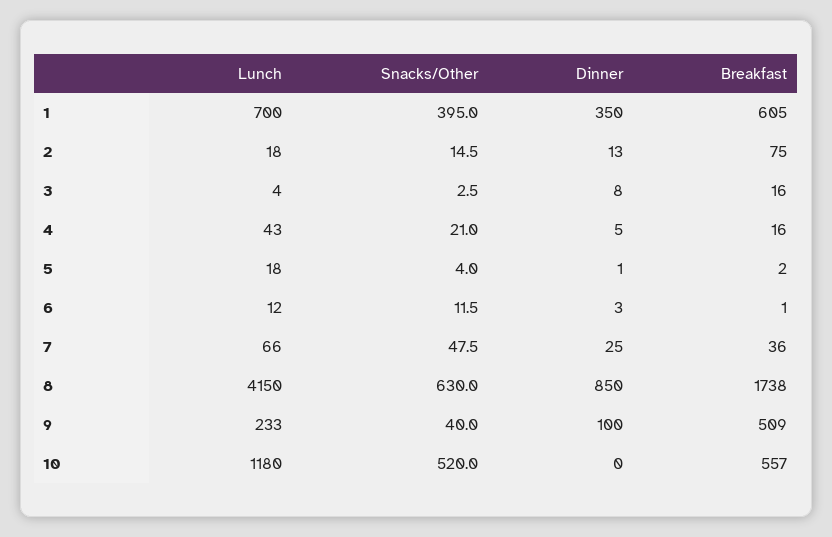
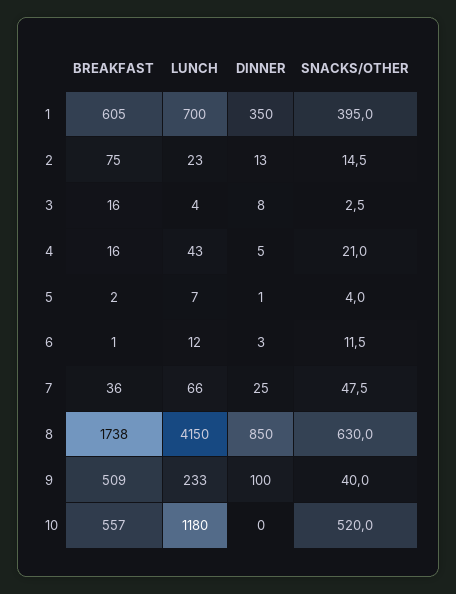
Lunch, 2: 18 -> 23
Lunch, 5: 18 -> 7

